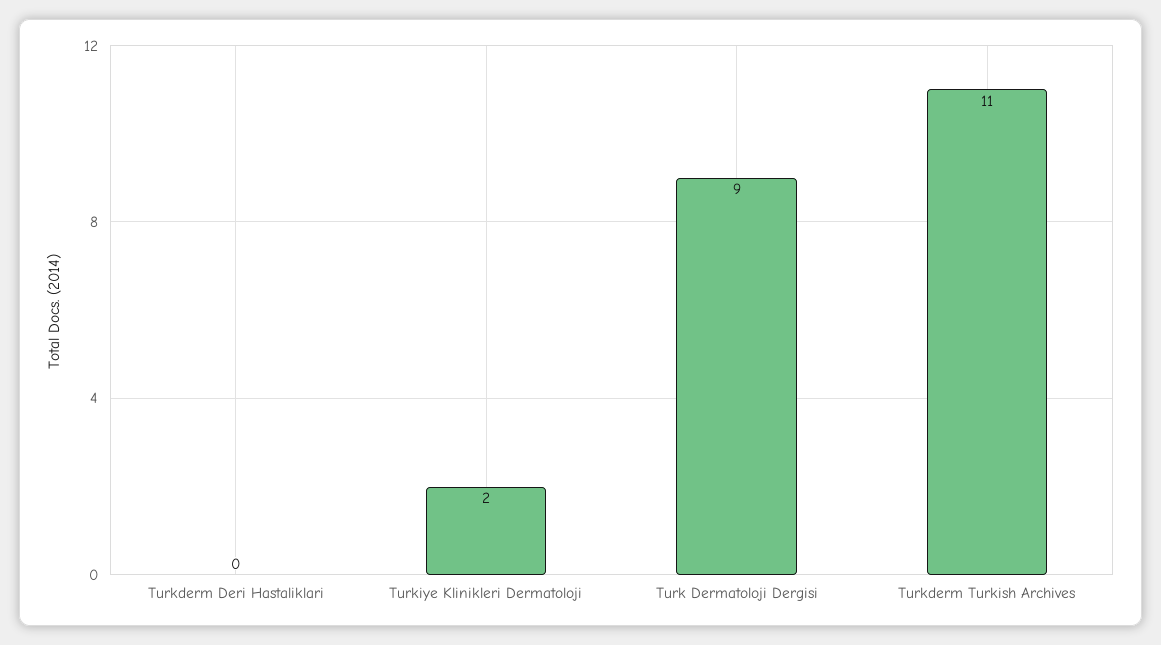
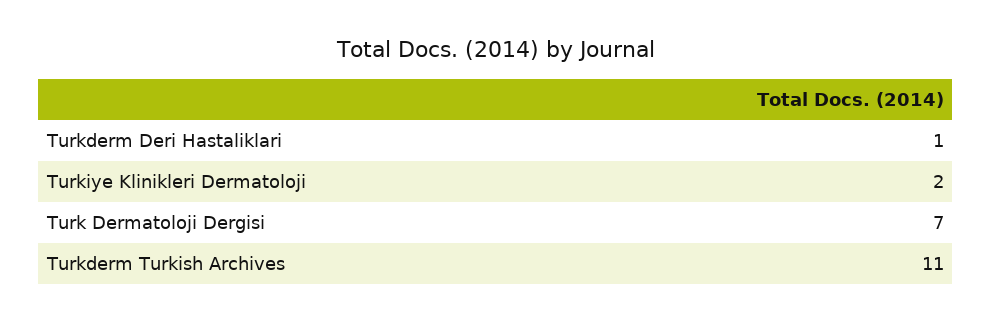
Turkderm Deri Hastaliklari: 0 -> 1
Turk Dermatoloji Dergisi: 9 -> 7

